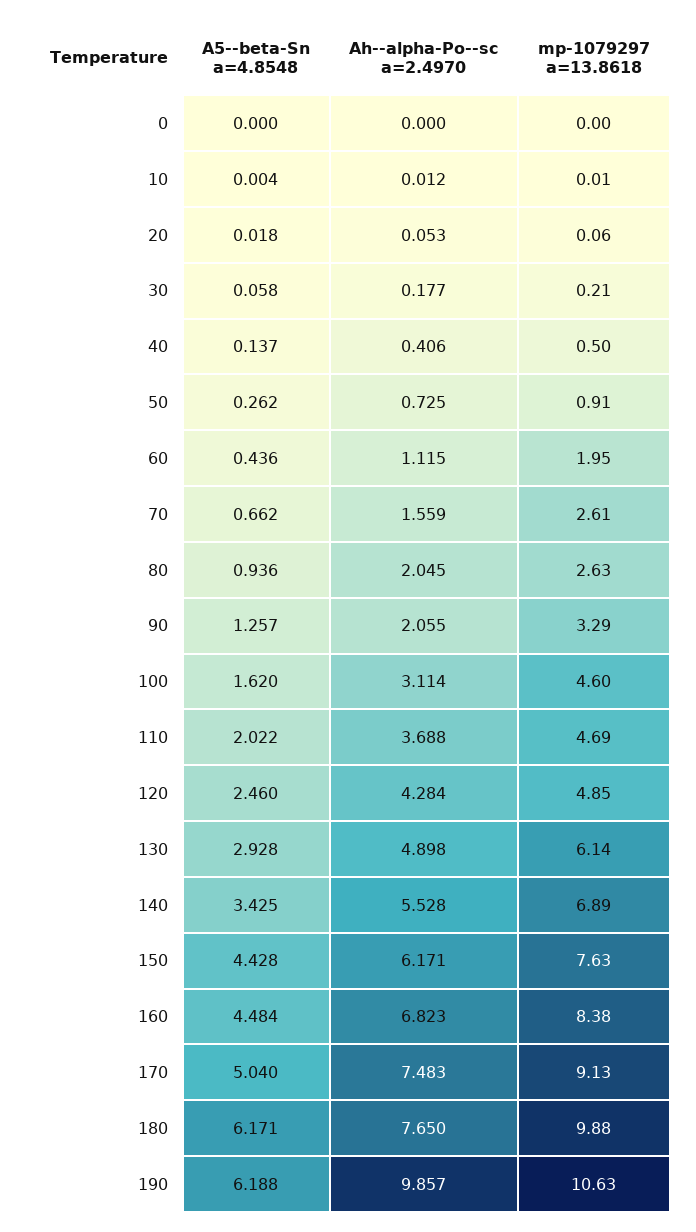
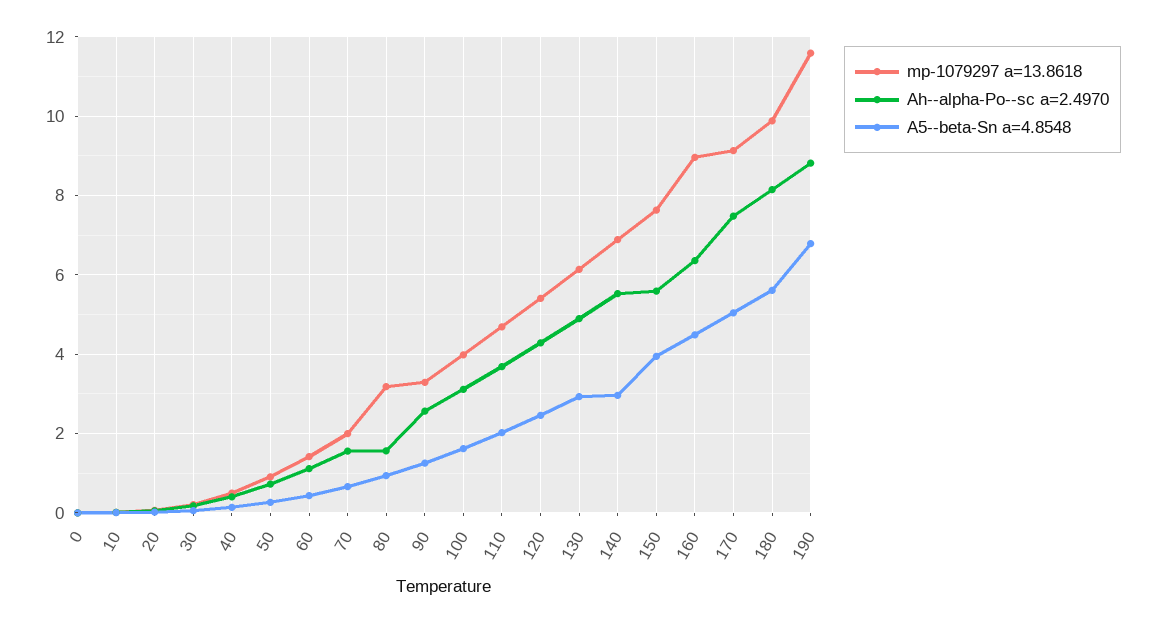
mp-1079297 a=13.8618, 60: 1.95 -> 1.4
mp-1079297 a=13.8618, 70: 2.61 -> 2
Ah--alpha-Po--sc a=2.4970, 80: 2.045 -> 1.6
mp-1079297 a=13.8618, 80: 2.63 -> 3.2
Ah--alpha-Po--sc a=2.4970, 90: 2.055 -> 2.6
mp-1079297 a=13.8618, 100: 4.6 -> 4
mp-1079297 a=13.8618, 120: 4.85 -> 5.4
A5--beta-Sn a=4.8548, 140: 3.425 -> 3
A5--beta-Sn a=4.8548, 150: 4.428 -> 4
Ah--alpha-Po--sc a=2.4970, 150: 6.171 -> 5.6
Ah--alpha-Po--sc a=2.4970, 160: 6.823 -> 6.4
mp-1079297 a=13.8618, 160: 8.38 -> 9
A5--beta-Sn a=4.8548, 180: 6.171 -> 5.6
Ah--alpha-Po--sc a=2.4970, 180: 7.65 -> 8.2
A5--beta-Sn a=4.8548, 190: 6.188 -> 6.8
Ah--alpha-Po--sc a=2.4970, 190: 9.857 -> 8.8
mp-1079297 a=13.8618, 190: 10.63 -> 11.6

